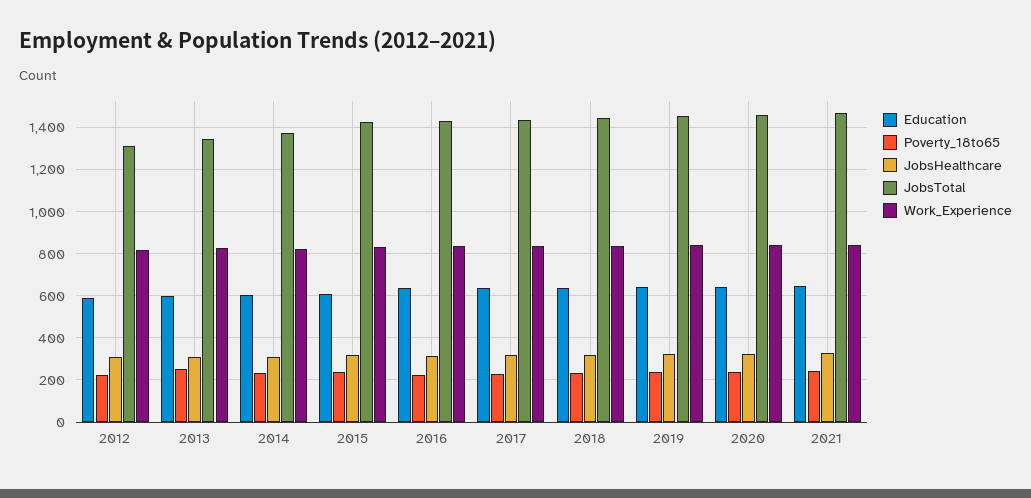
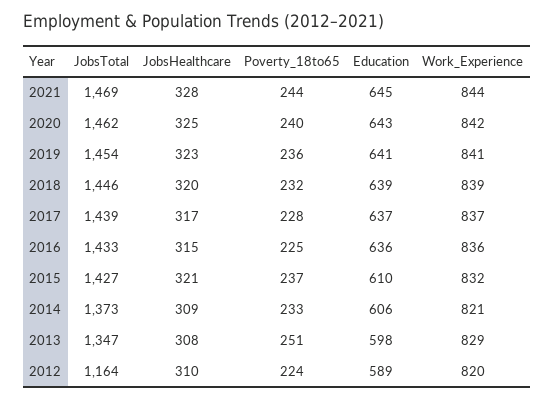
JobsTotal, 2012: 1300 -> 1164

